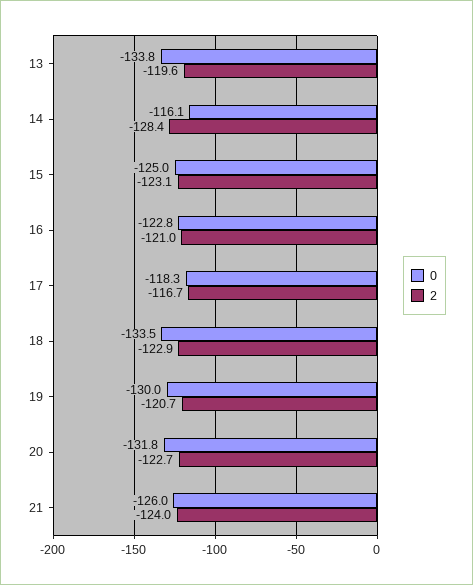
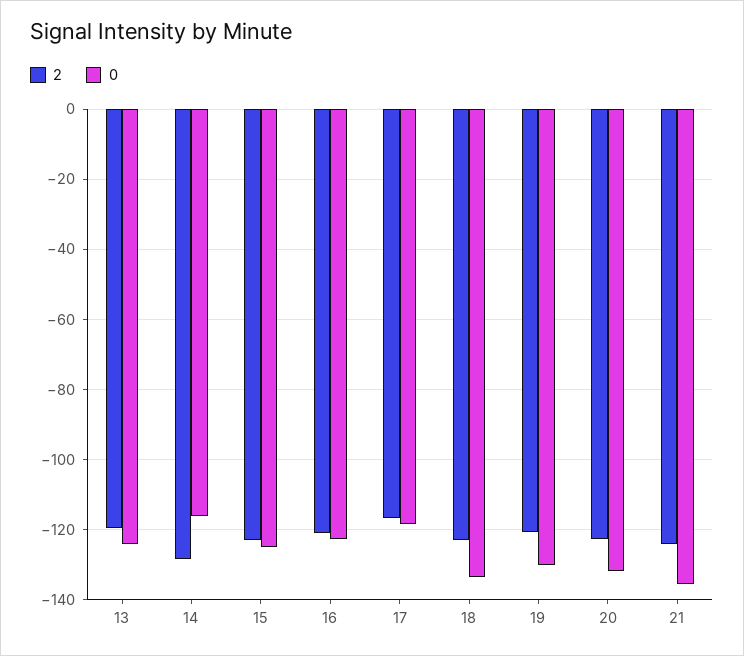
0, 13: -133.8 -> -124
0, 21: -126 -> -136

